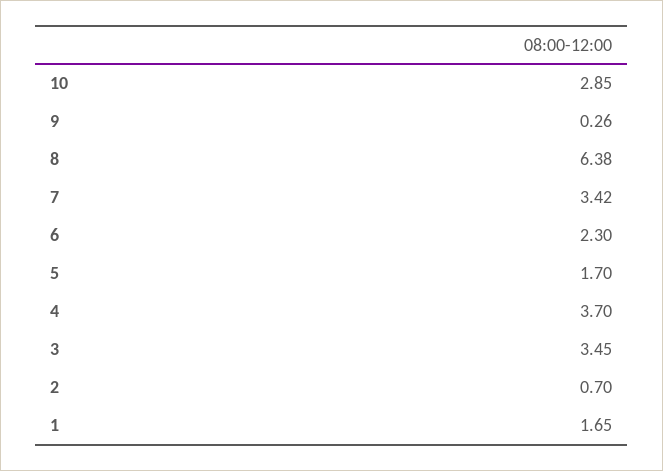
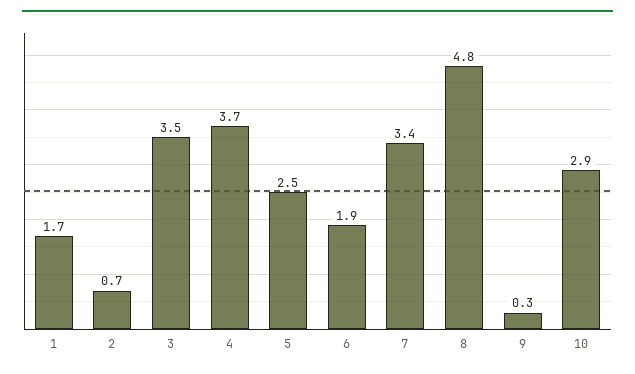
8: 6.38 -> 4.8
6: 2.3 -> 1.9
5: 1.7 -> 2.5

